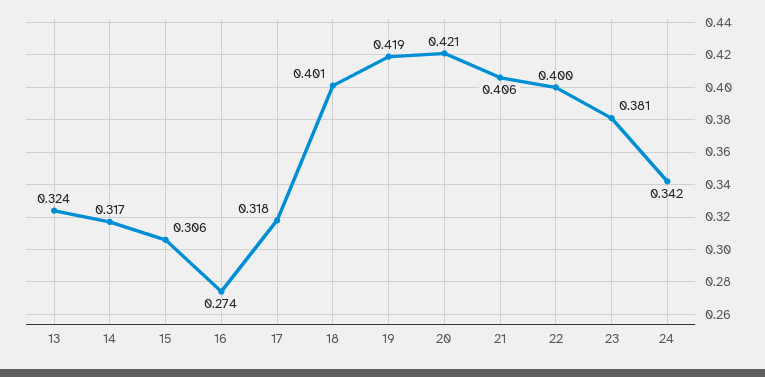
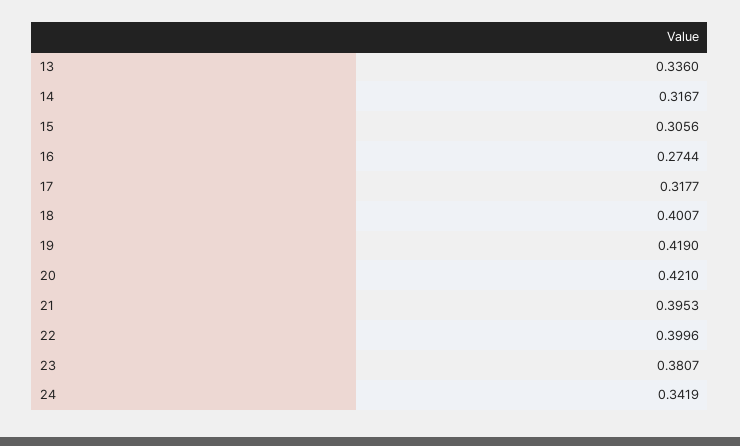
13: 0.324 -> 0.336
21: 0.406 -> 0.3953

